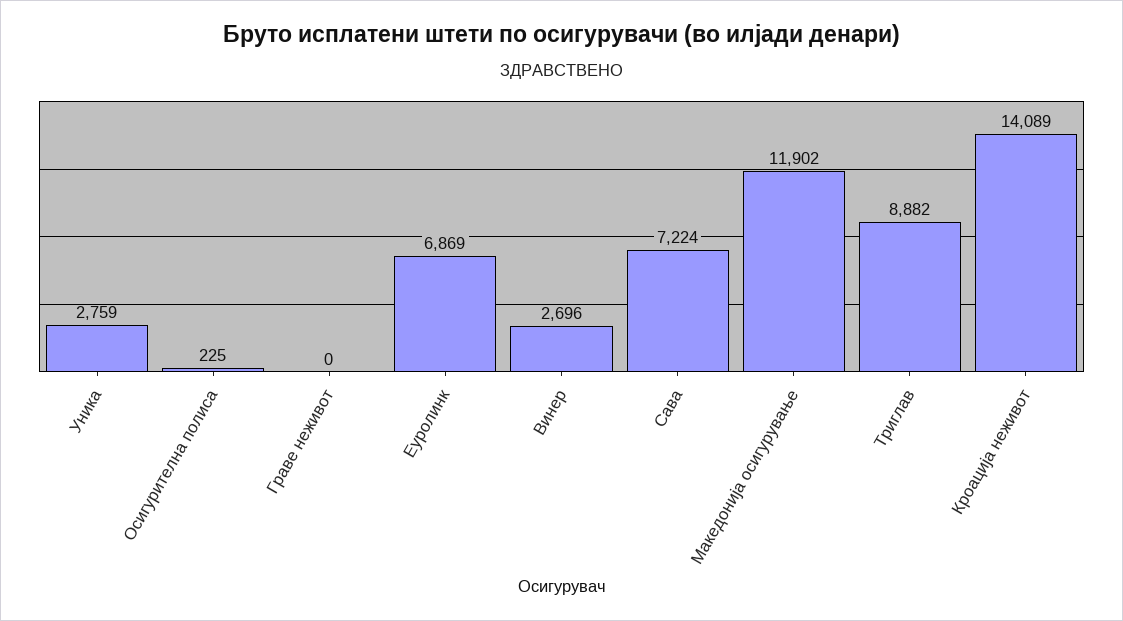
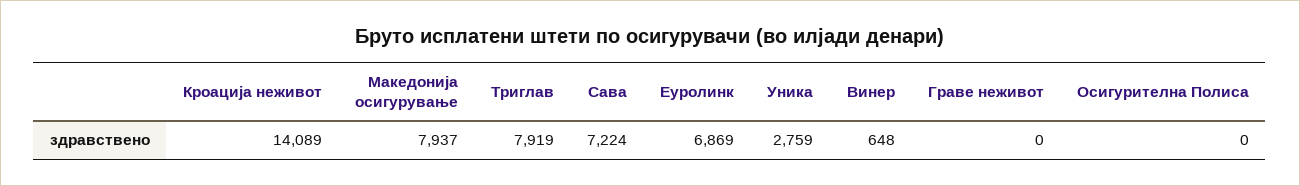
Осигурителна полиса: 225 -> 0
Винер: 2696 -> 648
Македонија осигурување: 11902 -> 7937
Триглав: 8882 -> 7919

